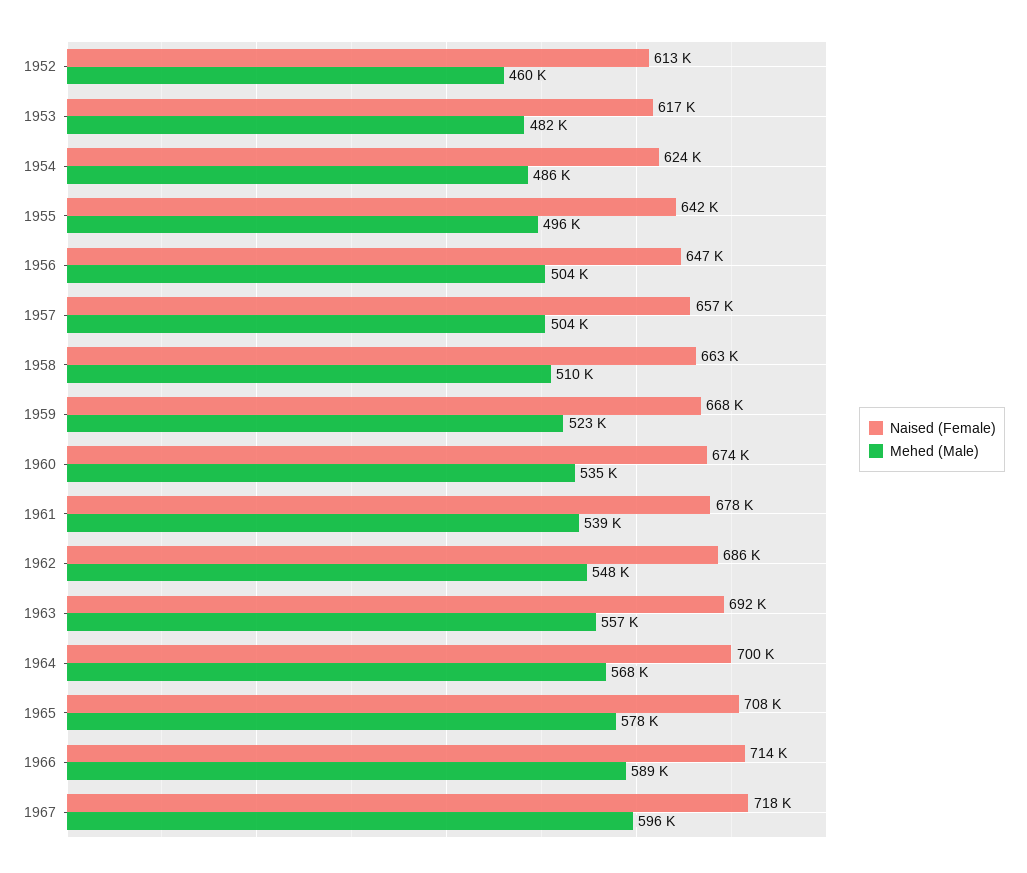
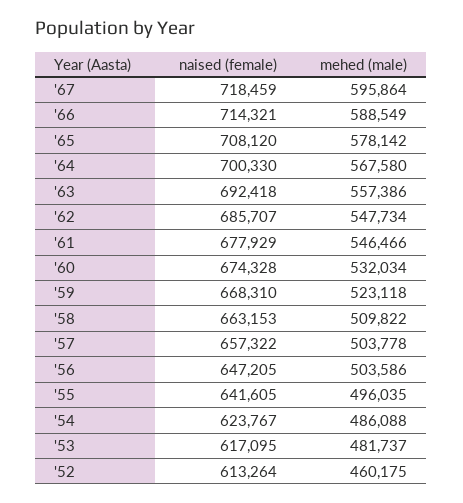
Mehed (Male), 1960: 535000 -> 532034
Mehed (Male), 1961: 539000 -> 546466

